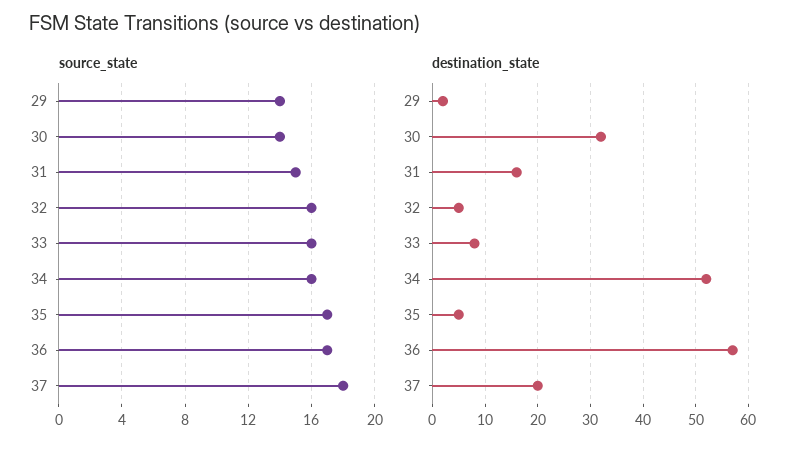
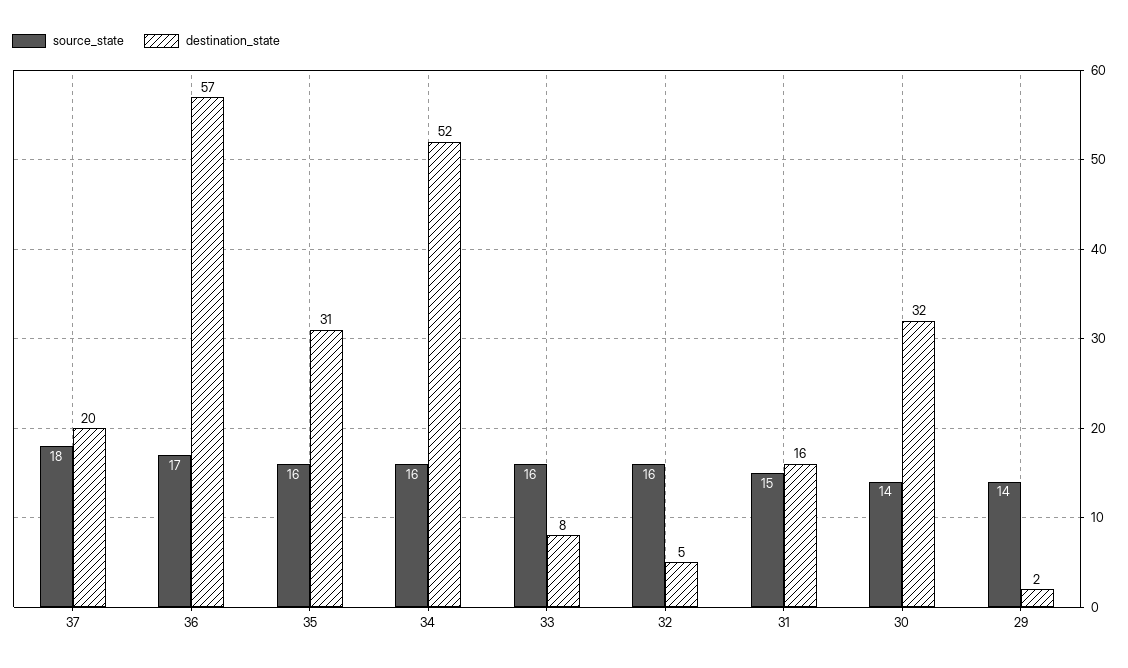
source_state, 35: 17 -> 16
destination_state, 35: 5 -> 31

